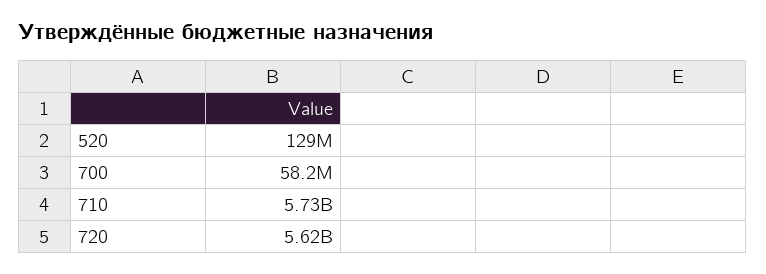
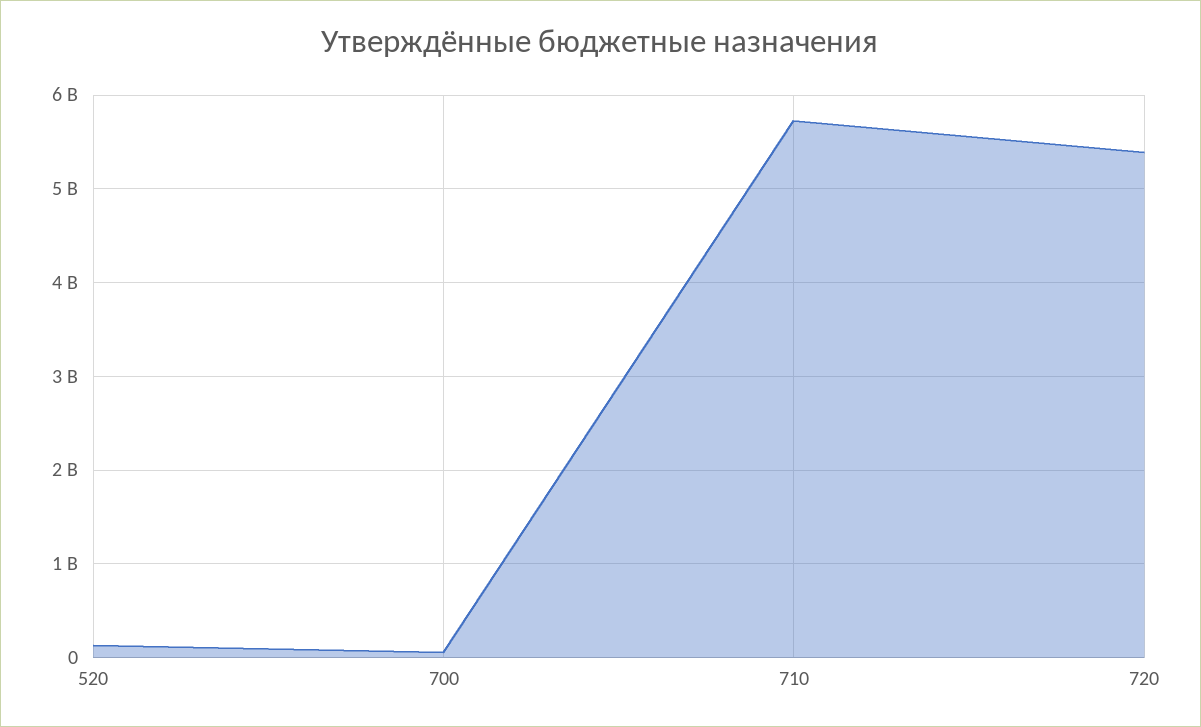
720: 5620000000 -> 5400000000

